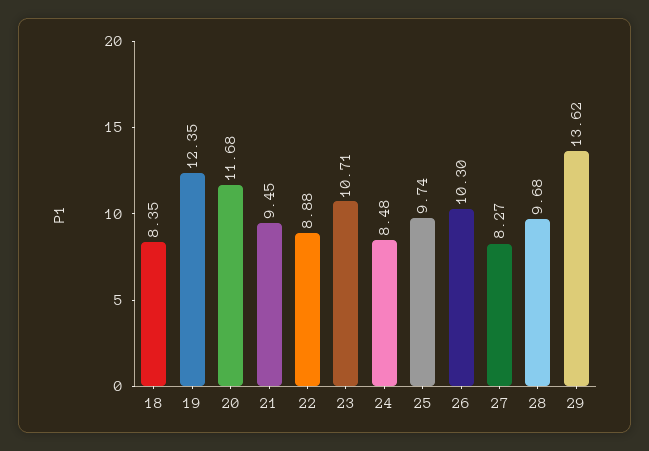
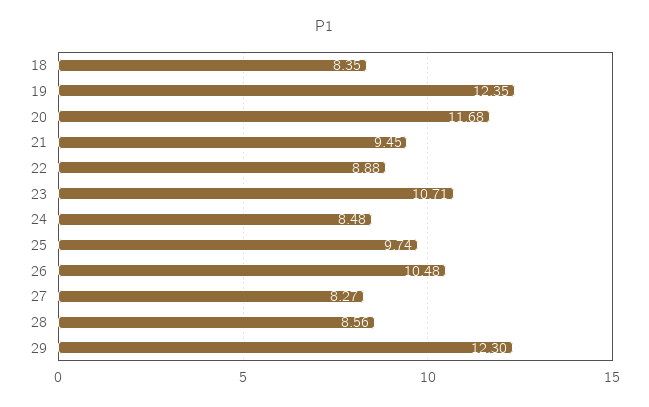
26: 10.3 -> 10.48
28: 9.68 -> 8.56
29: 13.62 -> 12.3

